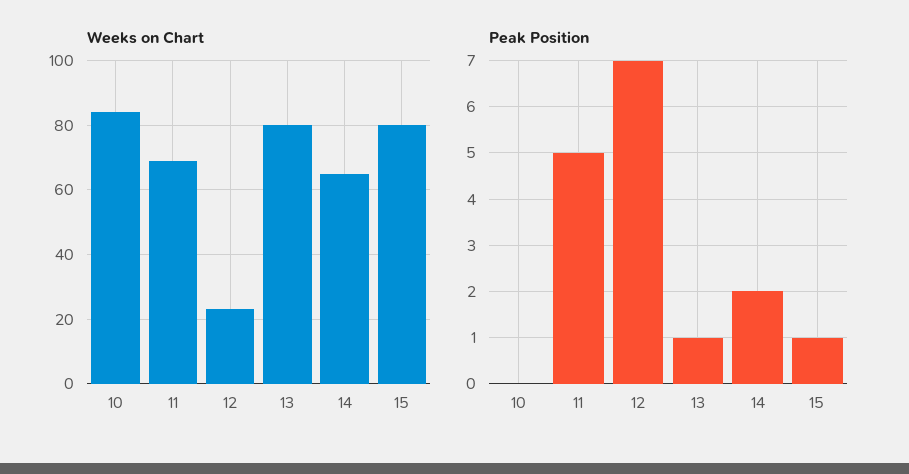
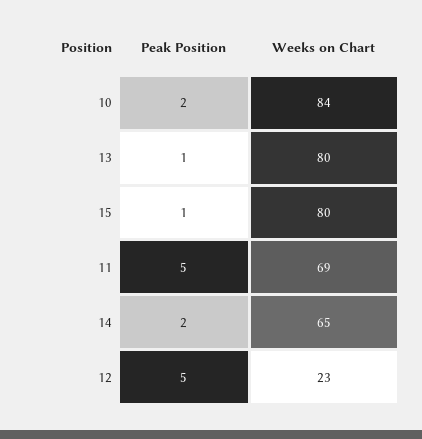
Peak Position, 10: 0 -> 2
Peak Position, 12: 7 -> 5

